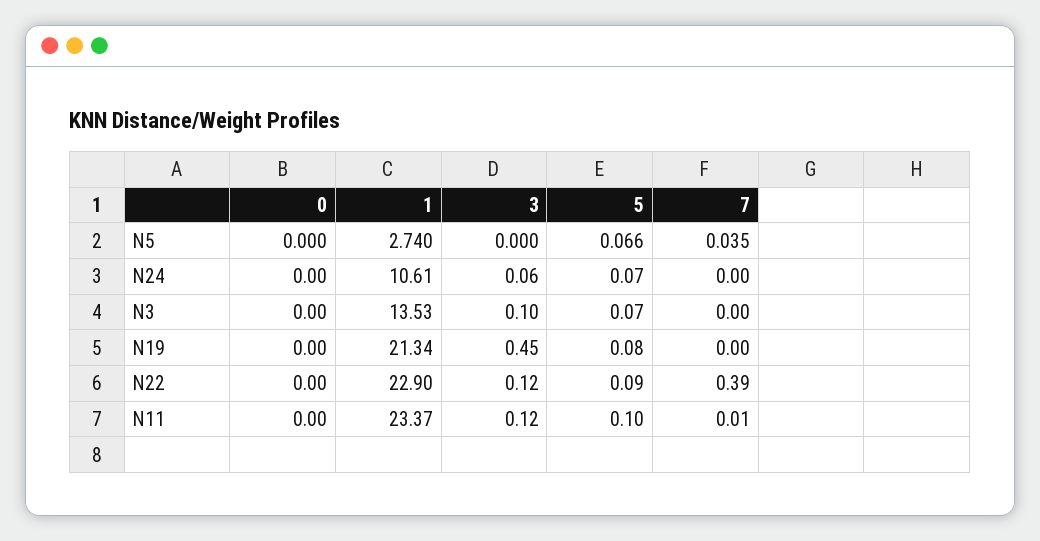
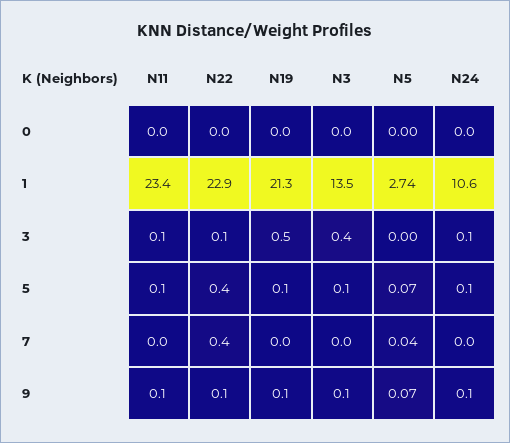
3, N3: 0.1 -> 0.4
5, N22: 0.09 -> 0.4
9, N11: none -> 0.1
9, N22: none -> 0.1
9, N19: none -> 0.1
9, N3: none -> 0.1
9, N5: none -> 0.07
9, N24: none -> 0.1

